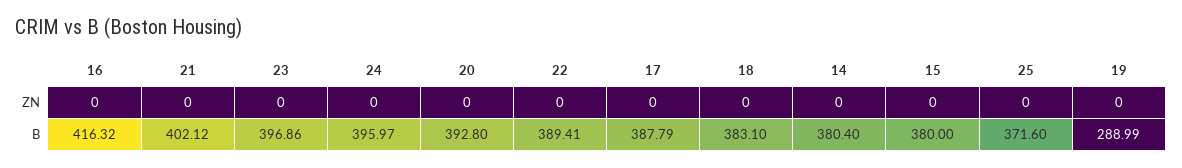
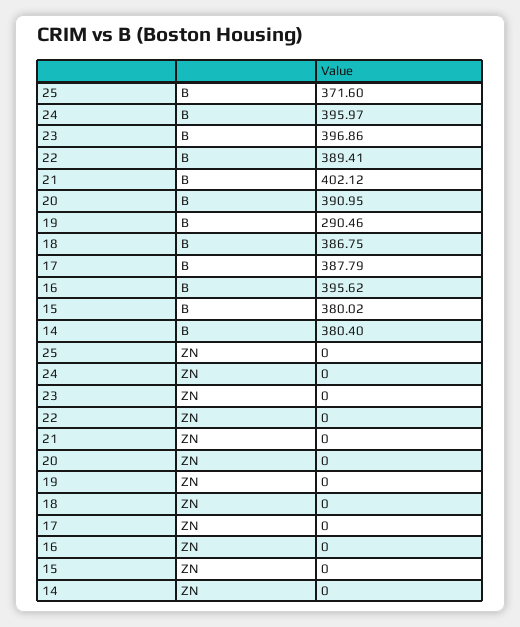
16, B: 416.32 -> 395.62
20, B: 392.8 -> 390.95
18, B: 383.1 -> 386.75
15, B: 380 -> 380.02
19, B: 288.99 -> 290.46

